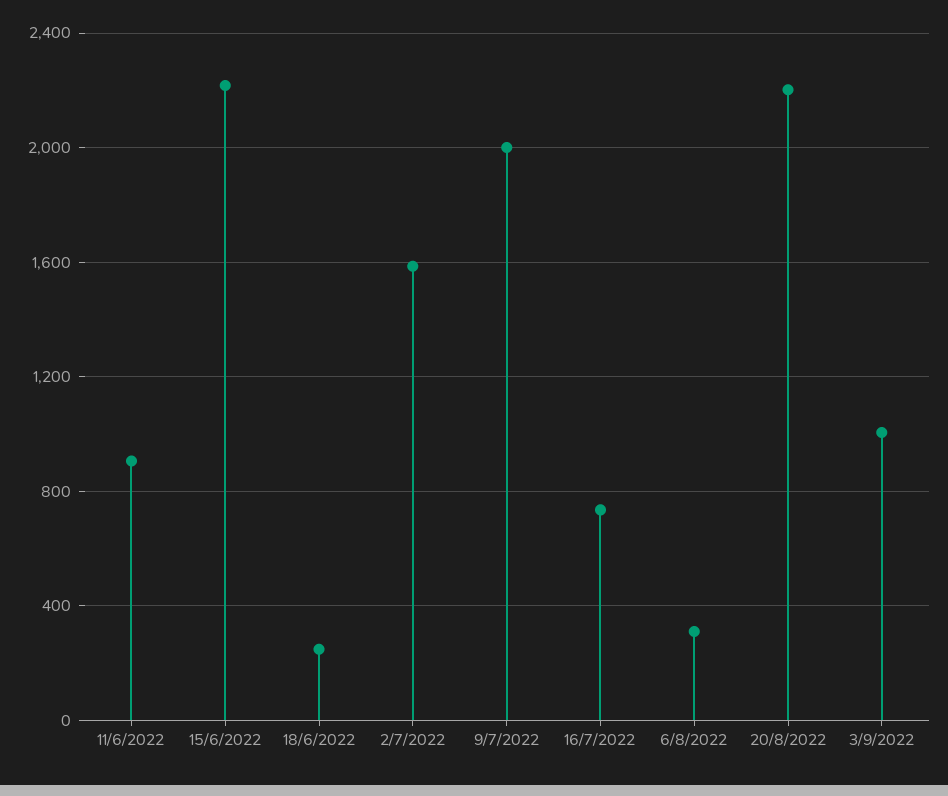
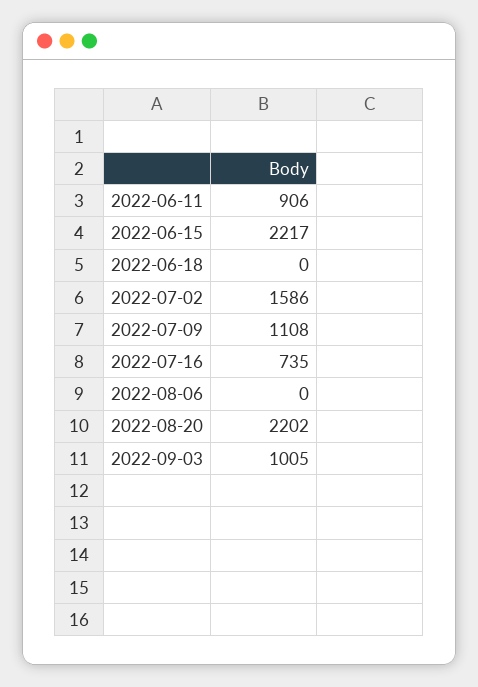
18/6/2022: 250 -> 0
9/7/2022: 2000 -> 1108
6/8/2022: 300 -> 0

